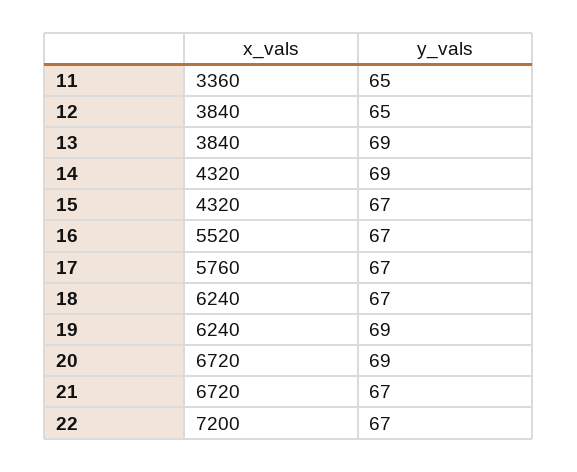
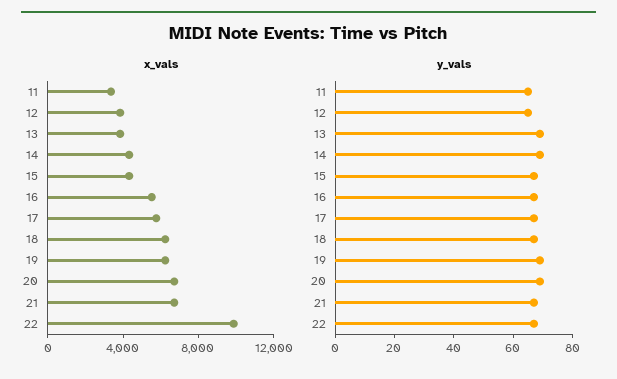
x_vals, 22: 7200 -> 10000

